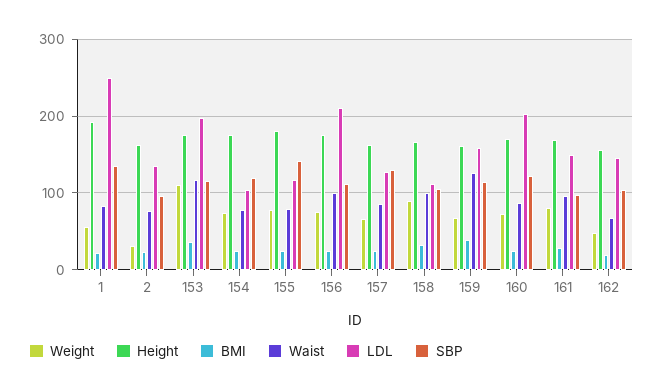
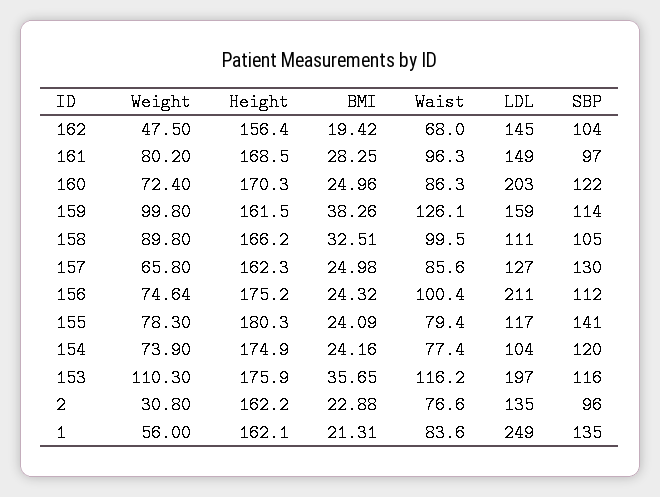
Height, 1: 190 -> 162.1
Weight, 159: 70 -> 99.8

